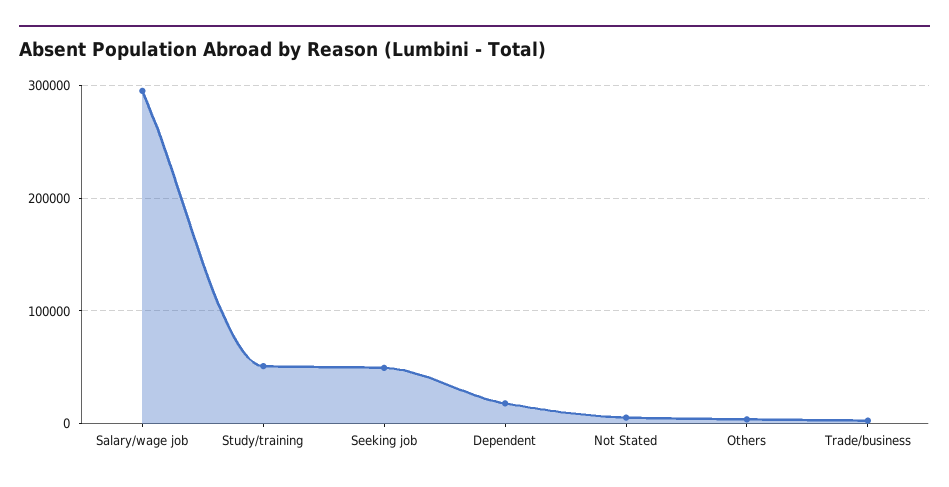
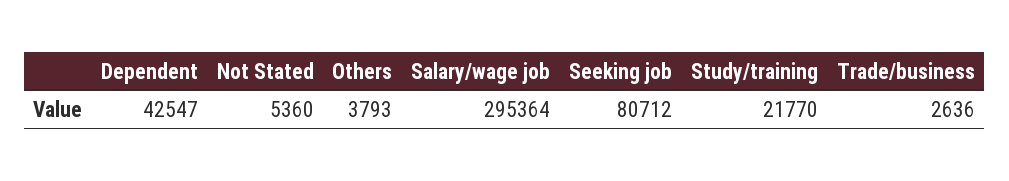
Study/training: 50000 -> 21770
Seeking job: 50000 -> 80712
Dependent: 20000 -> 42547

